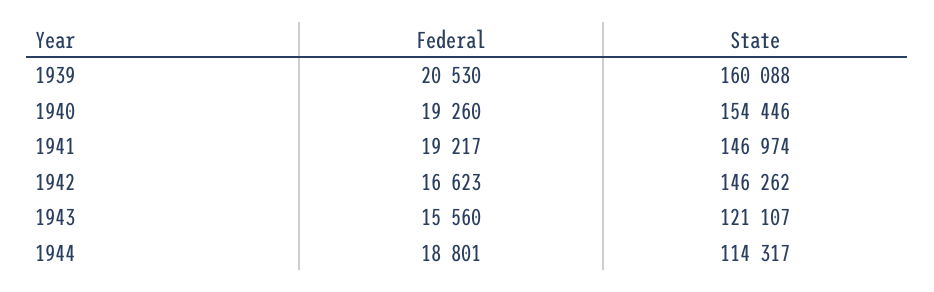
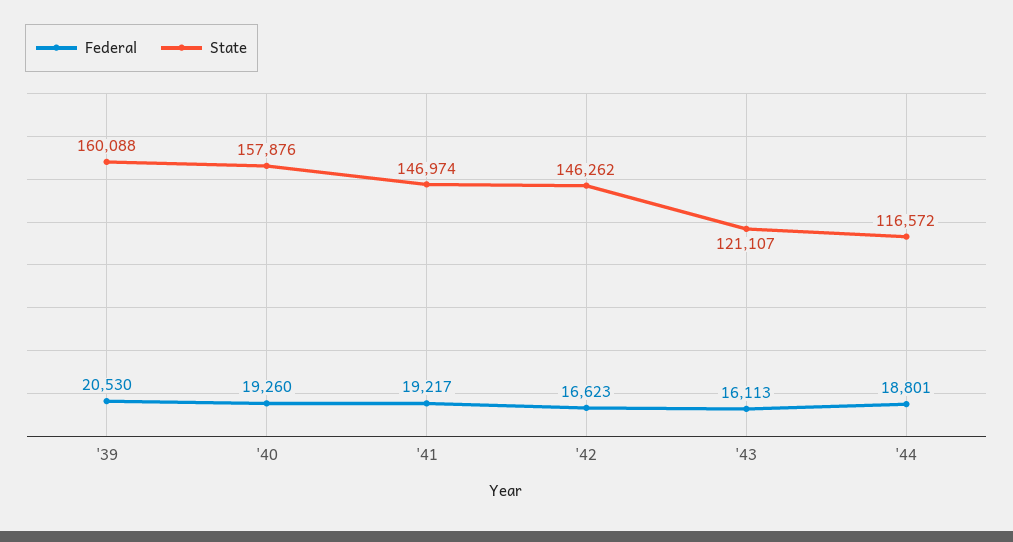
State, 1940: 154446 -> 157876
Federal, 1943: 15560 -> 16113
State, 1944: 114317 -> 116572

